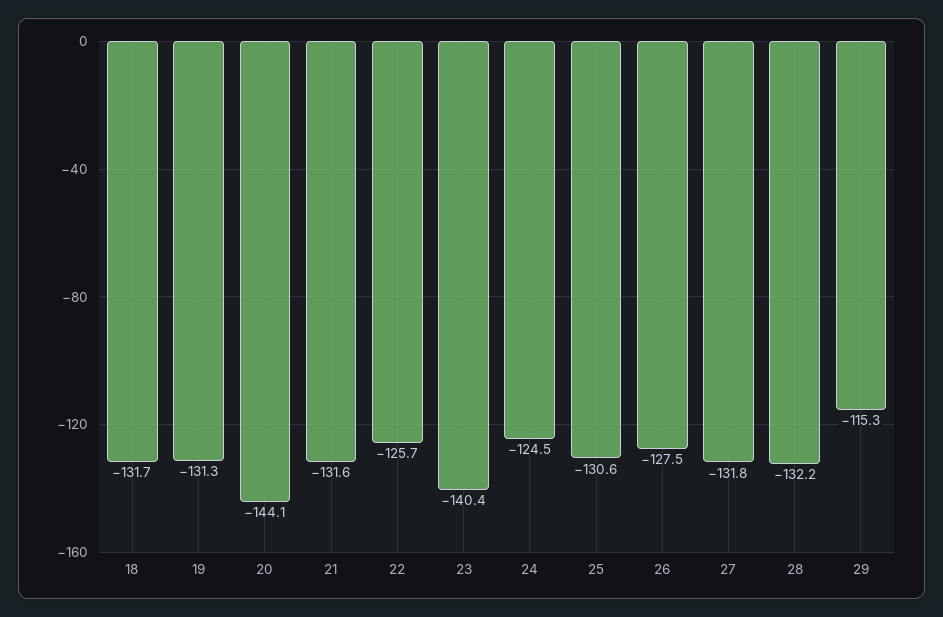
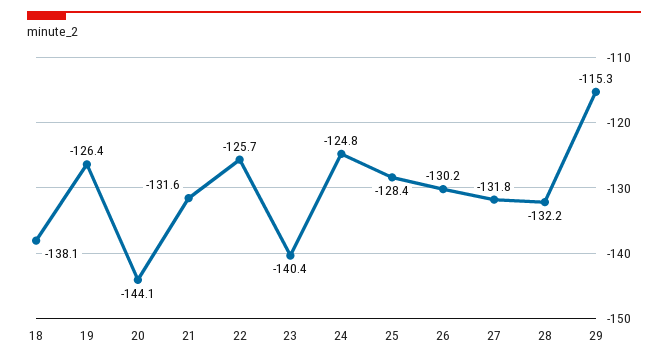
18: -131.7 -> -138.1
19: -131.3 -> -126.4
24: -124.5 -> -124.8
25: -130.6 -> -128.4
26: -127.5 -> -130.2

